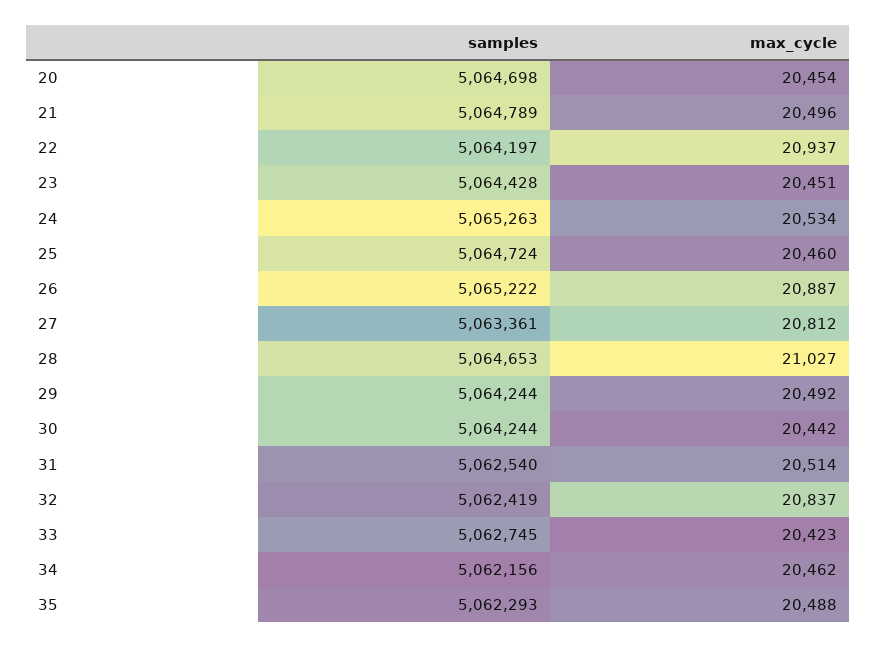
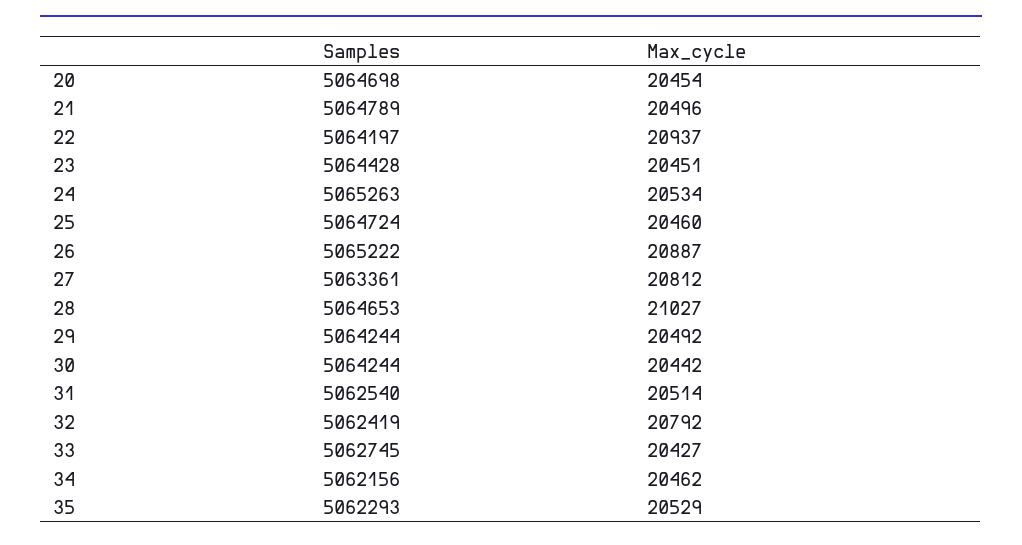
max_cycle, 32: 20837 -> 20792
max_cycle, 33: 20423 -> 20427
max_cycle, 35: 20488 -> 20529

